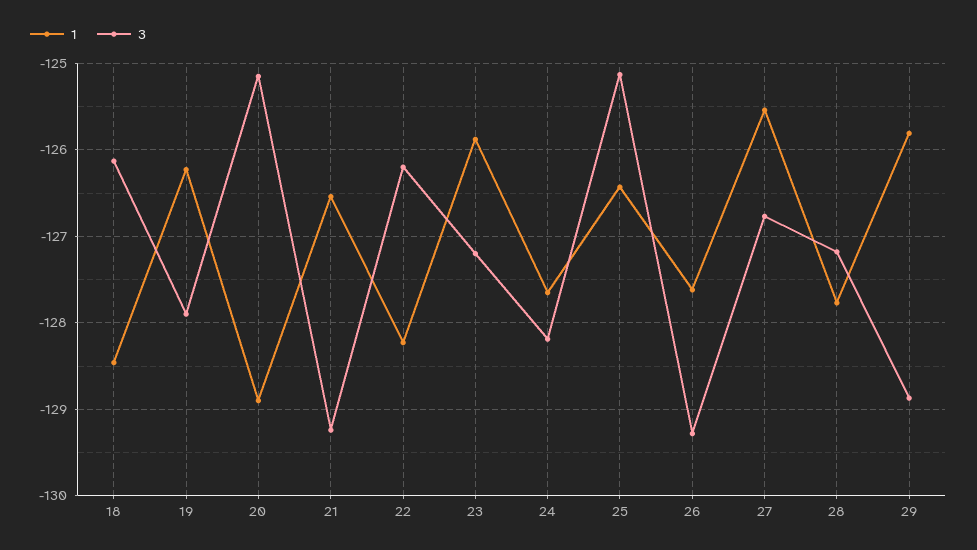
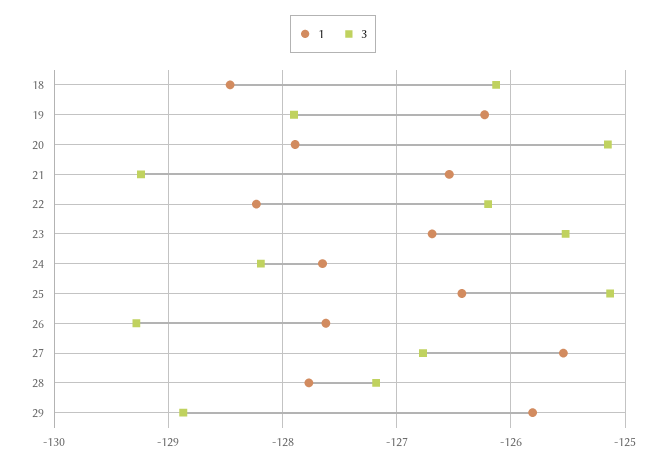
1, 20: -128.9 -> -127.9
1, 23: -125.9 -> -126.7
3, 23: -127.2 -> -125.5

